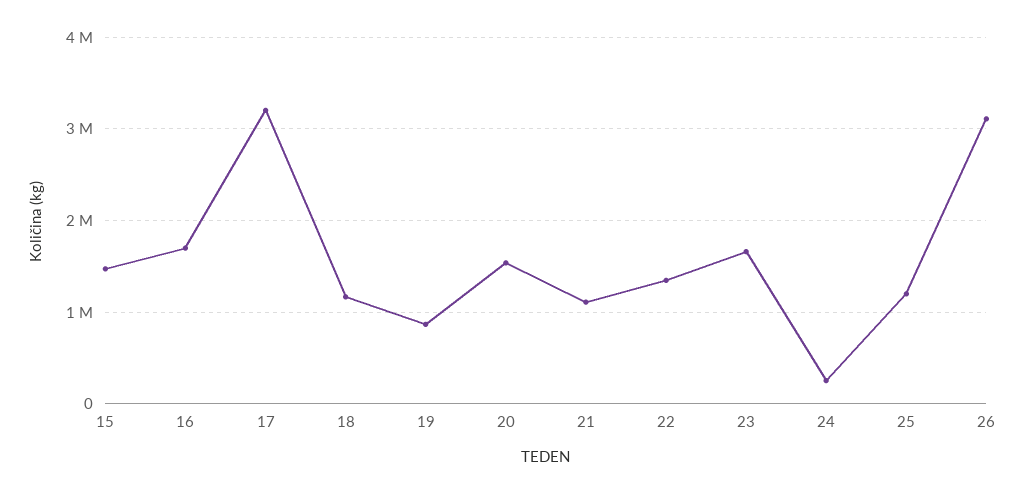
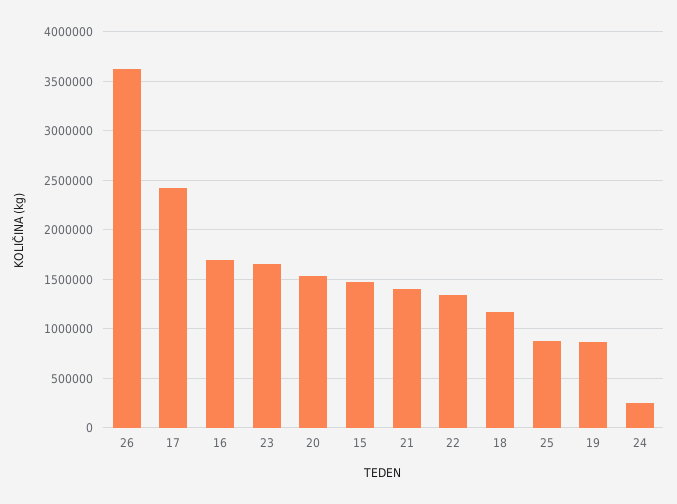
17: 3200000 -> 2400000
21: 1100000 -> 1400000
25: 1200000 -> 900000
26: 3100000 -> 3600000

